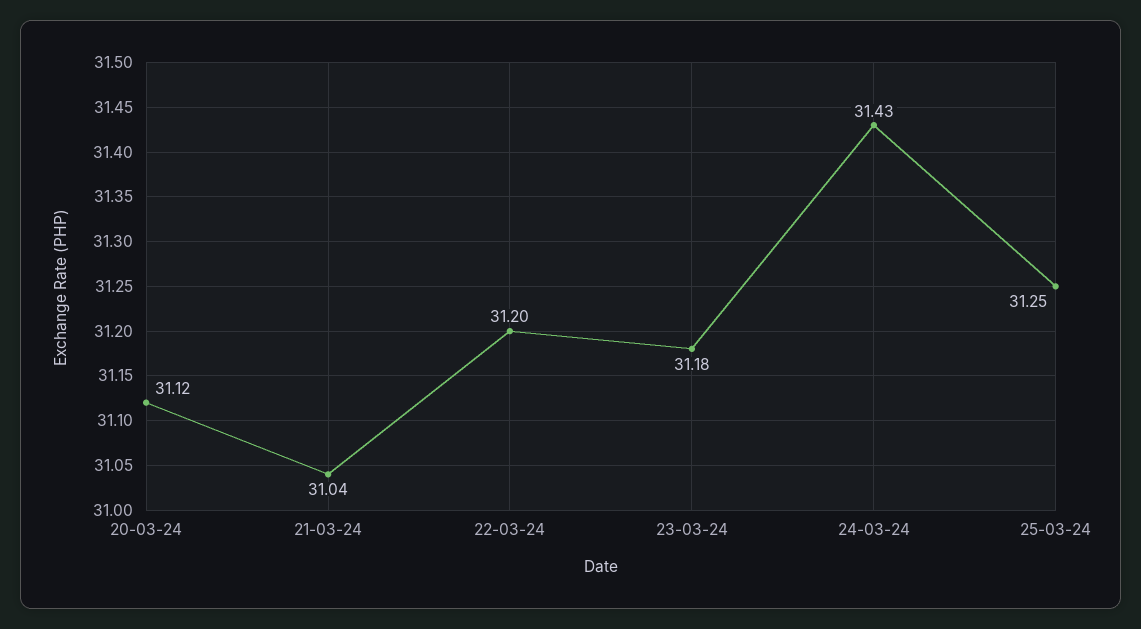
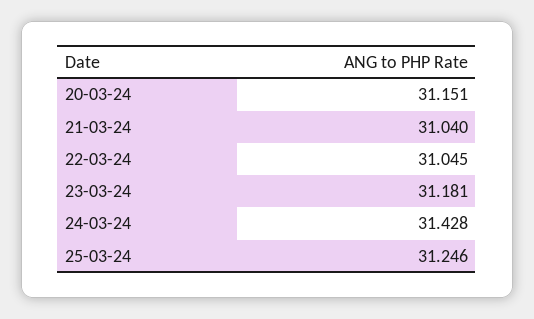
20-03-24: 31.12 -> 31.151
22-03-24: 31.2 -> 31.045

